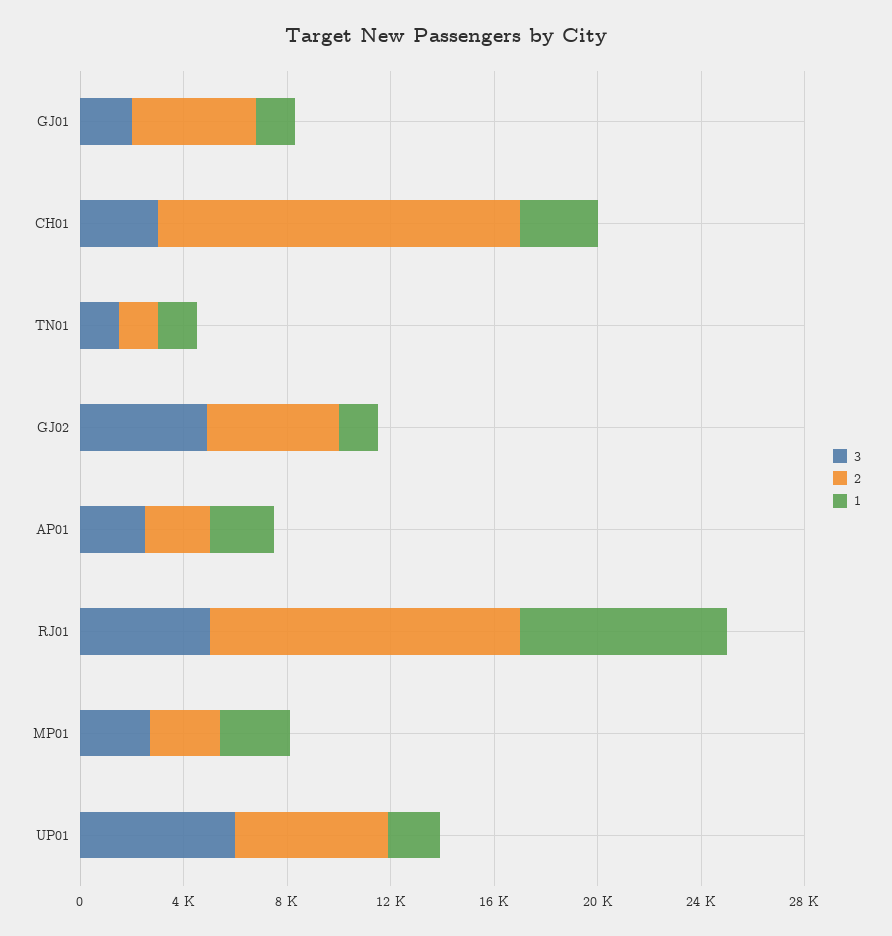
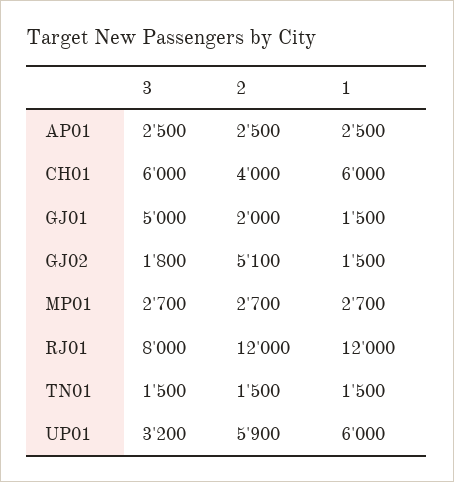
3, GJ01: 2000 -> 5000
2, GJ01: 5000 -> 2000
3, CH01: 3000 -> 6000
2, CH01: 14000 -> 4000
1, CH01: 3000 -> 6000
3, GJ02: 5000 -> 1800
3, RJ01: 5000 -> 8000
1, RJ01: 8000 -> 12000
3, UP01: 6000 -> 3200
1, UP01: 2000 -> 6000

